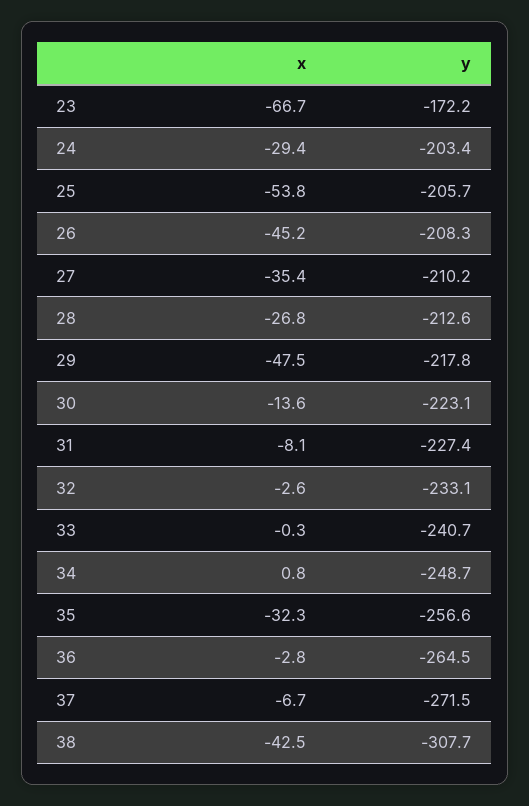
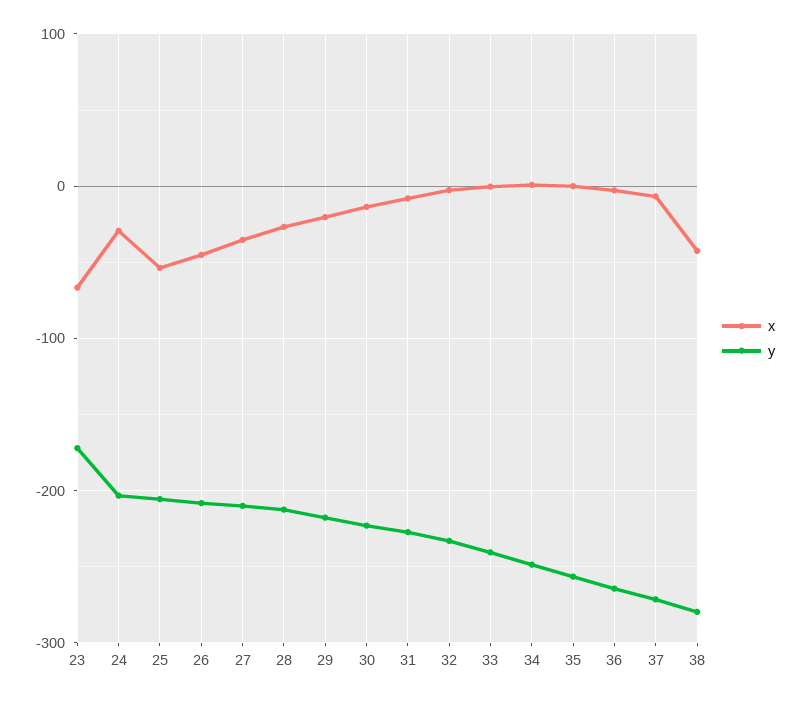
x, 29: -47.5 -> -20
x, 35: -32.3 -> 0
y, 38: -307.7 -> -280

